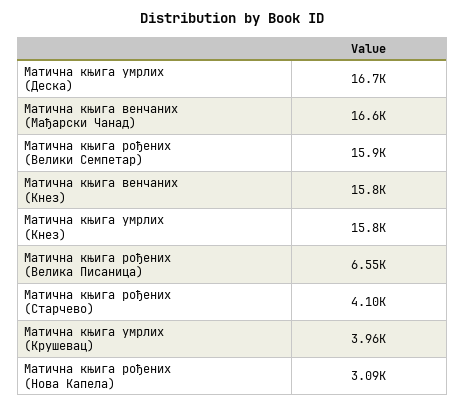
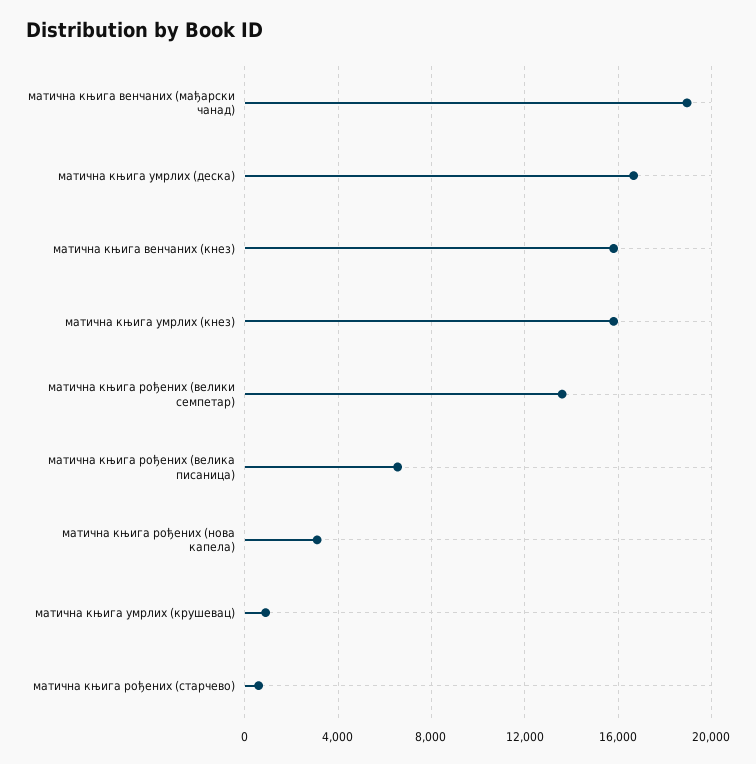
Матична књига венчаних (Мађарски Чанад): 16600 -> 19000
Матична књига рођених (Велики Семпетар): 15900 -> 13500
Матична књига рођених (Старчево): 4100 -> 500
Матична књига умрлих (Крушевац): 3960 -> 1000

